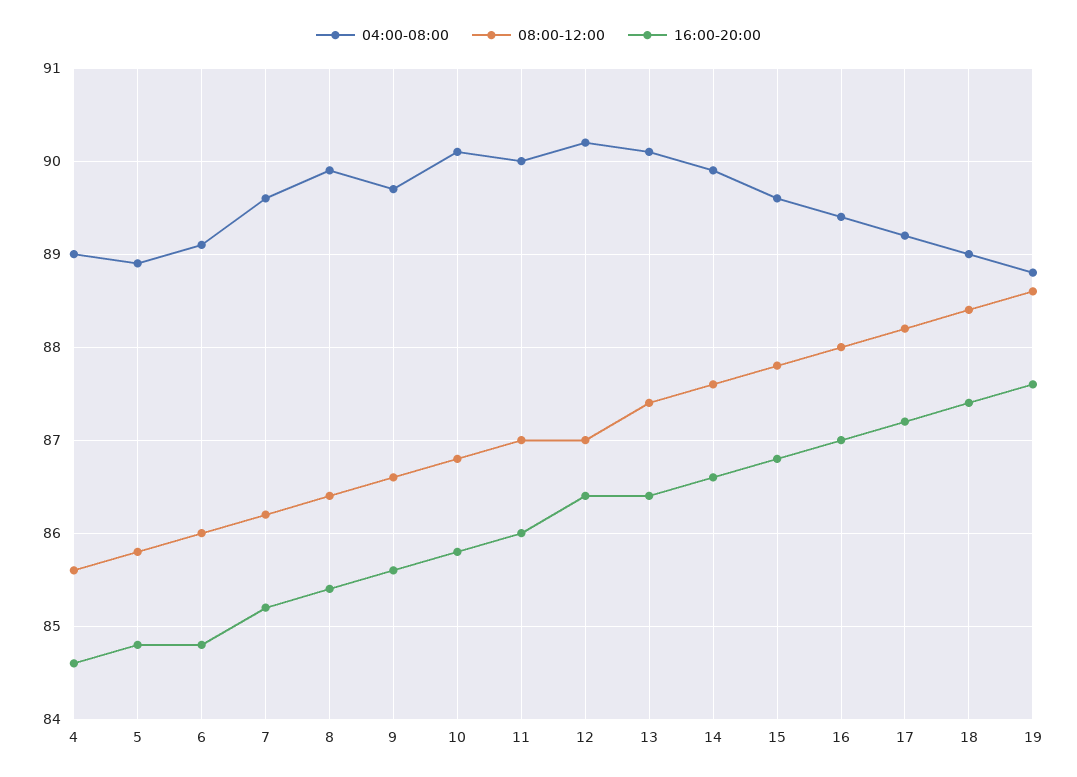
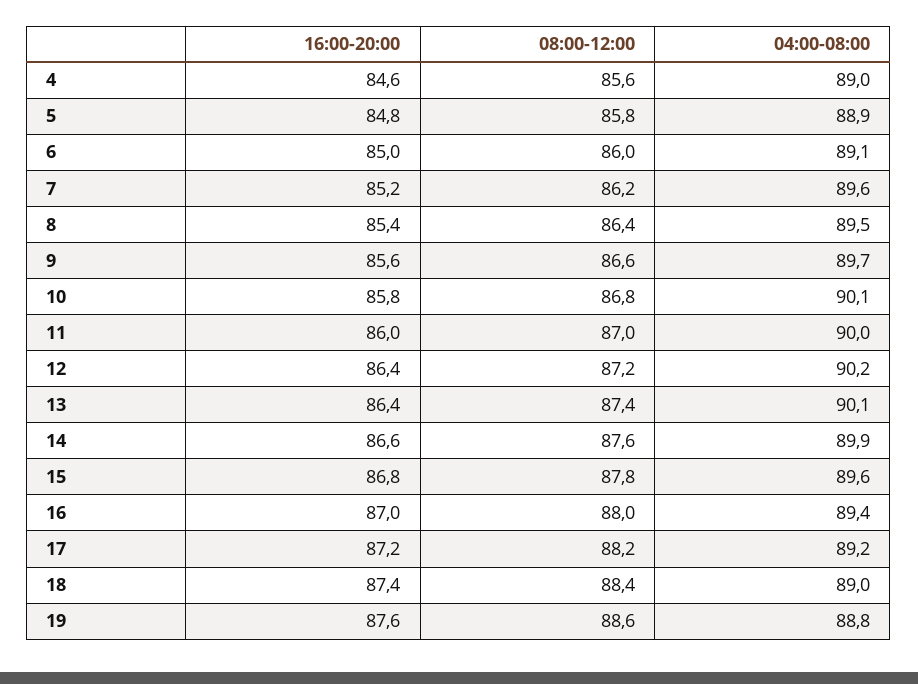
16:00-20:00, 6: 84.8 -> 85
04:00-08:00, 8: 89.9 -> 89.5
08:00-12:00, 12: 87 -> 87.2

